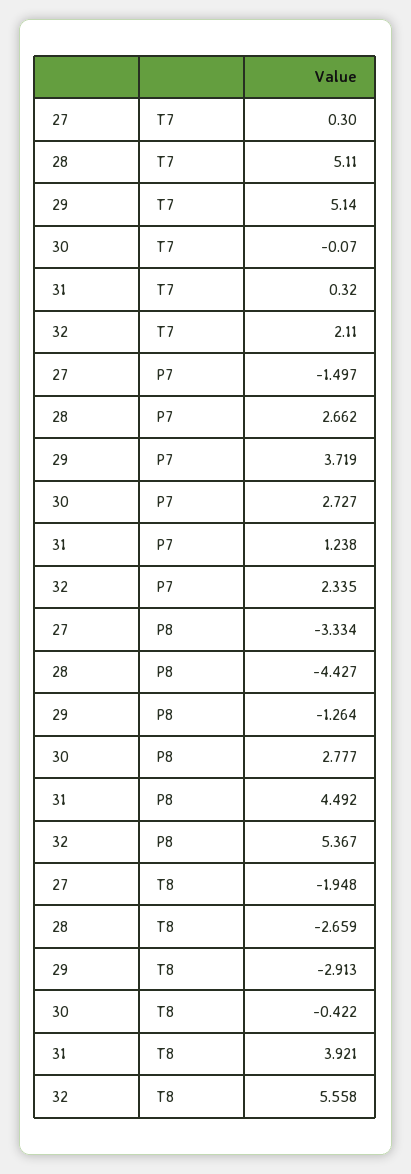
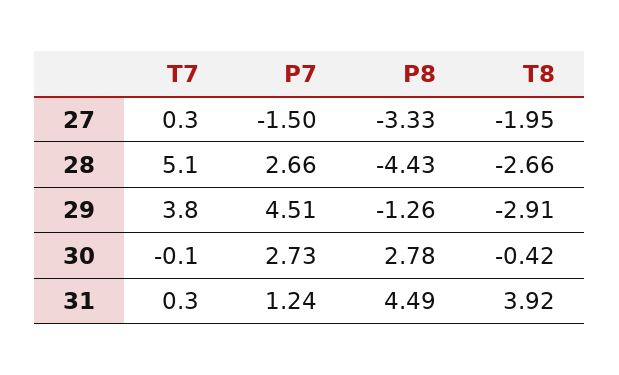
29, T7: 5.14 -> 3.8
32, T7: 2.11 -> none
29, P7: 3.719 -> 4.51
32, P7: 2.335 -> none
32, P8: 5.367 -> none
32, T8: 5.558 -> none

